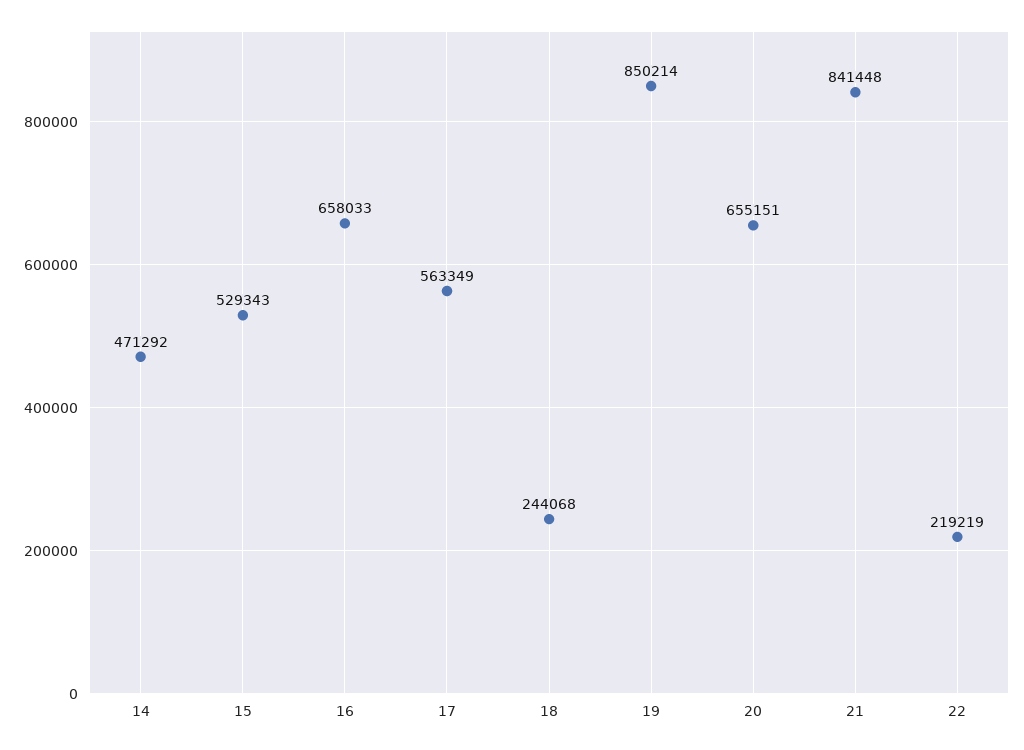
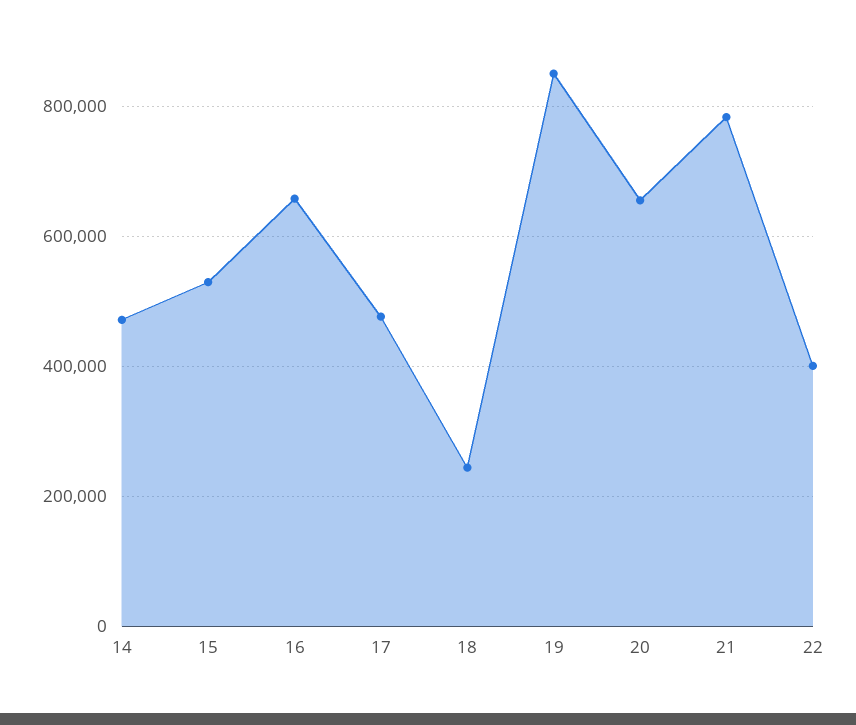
17: 563349 -> 480000
21: 841448 -> 780000
22: 219219 -> 400000

